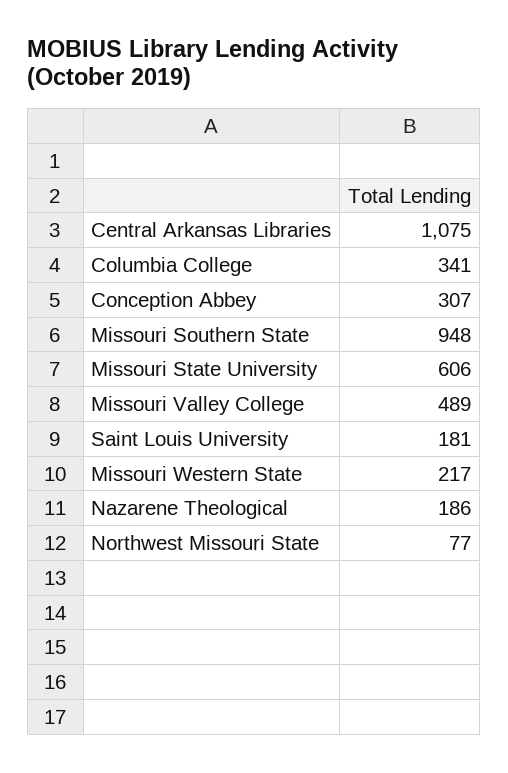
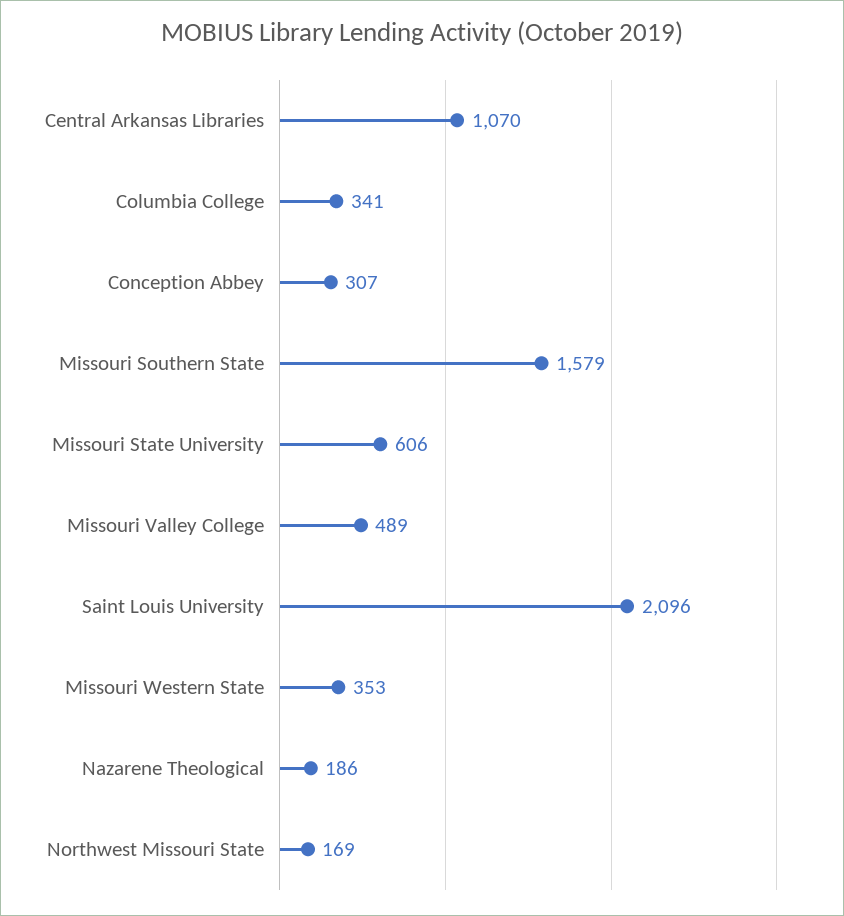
Central Arkansas Libraries: 1075 -> 1070
Missouri Southern State: 948 -> 1579
Saint Louis University: 181 -> 2096
Missouri Western State: 217 -> 353
Northwest Missouri State: 77 -> 169

